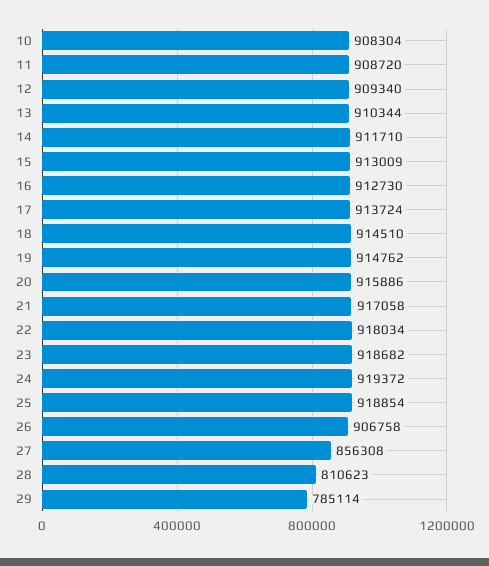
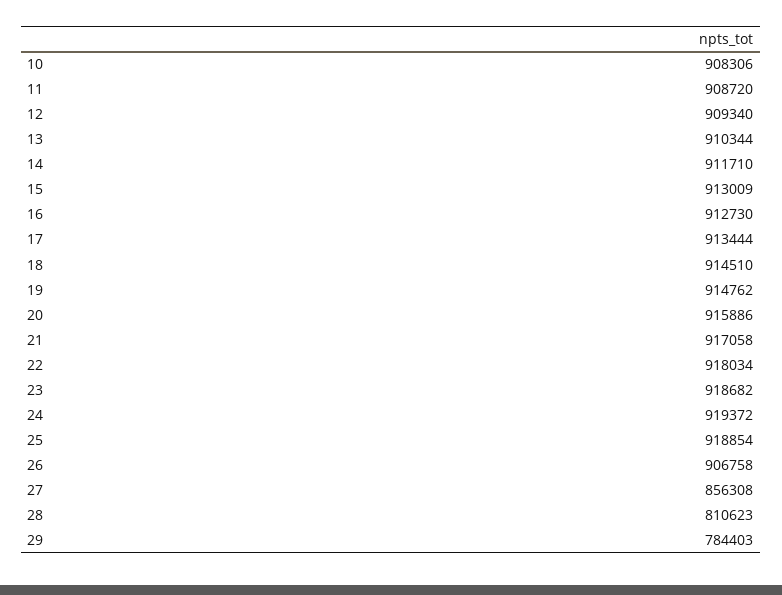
10: 908304 -> 908306
17: 913724 -> 913444
29: 785114 -> 784403

